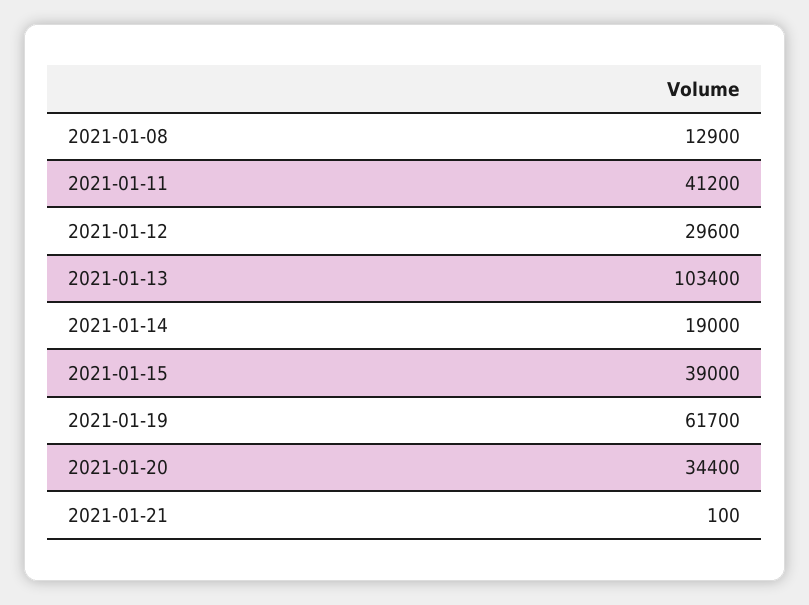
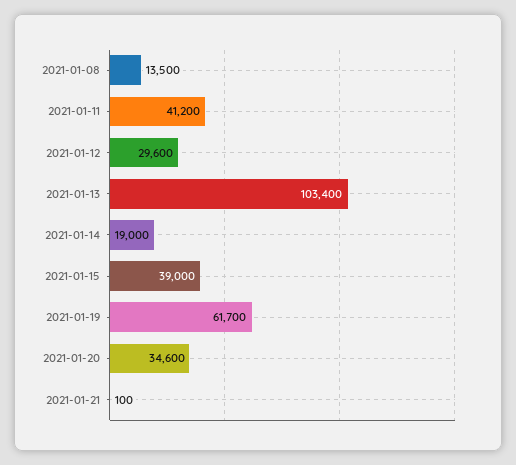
2021-01-08: 12900 -> 13500
2021-01-20: 34400 -> 34600

